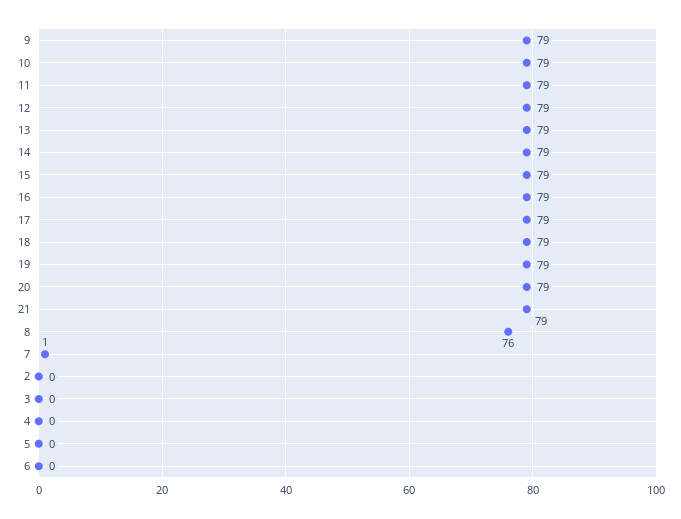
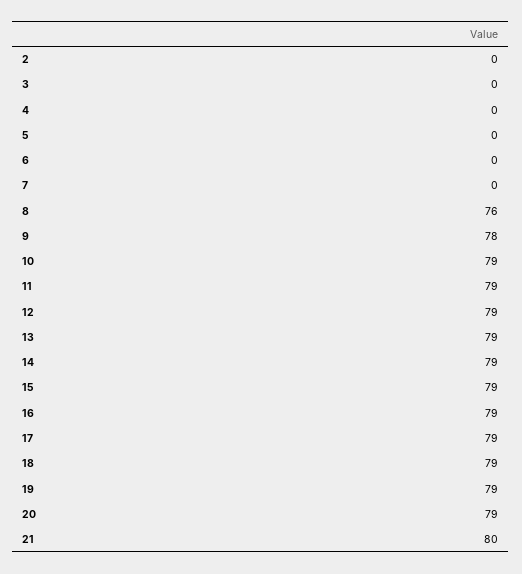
9: 79 -> 78
21: 79 -> 80
7: 1 -> 0

